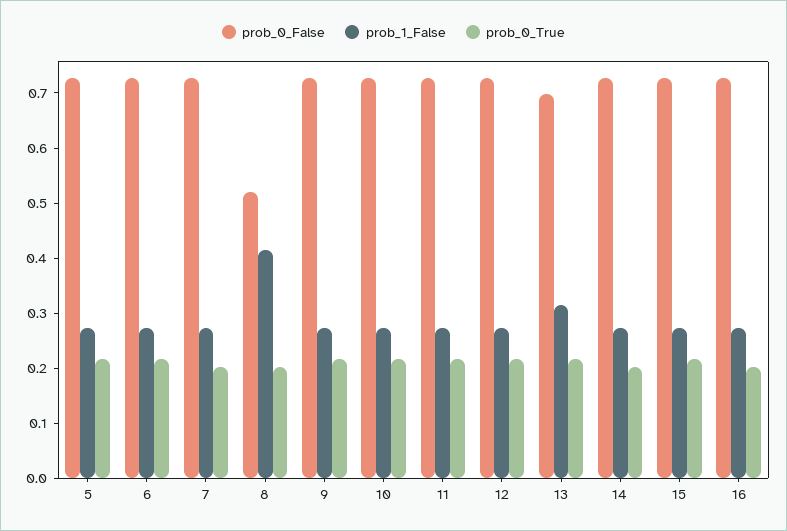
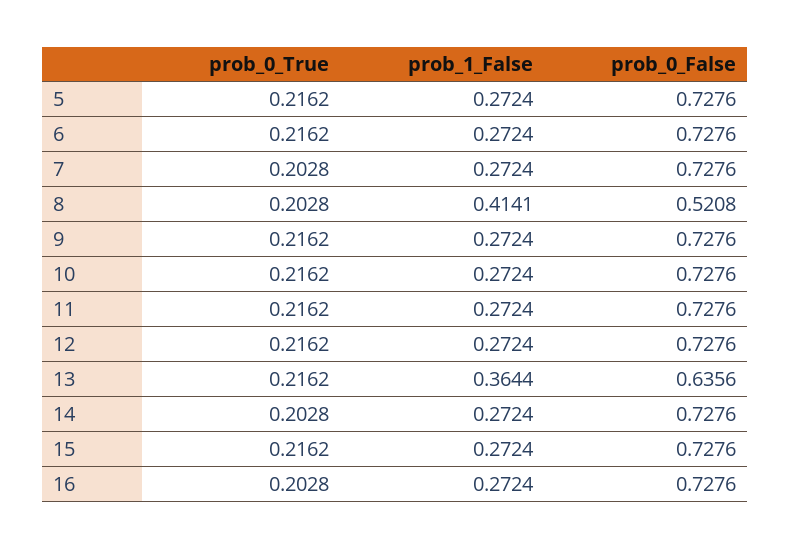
prob_0_False, 13: 0.7 -> 0.6356
prob_1_False, 13: 0.32 -> 0.3644

